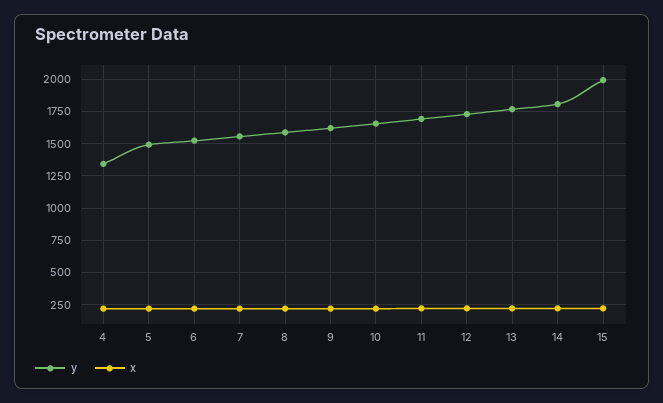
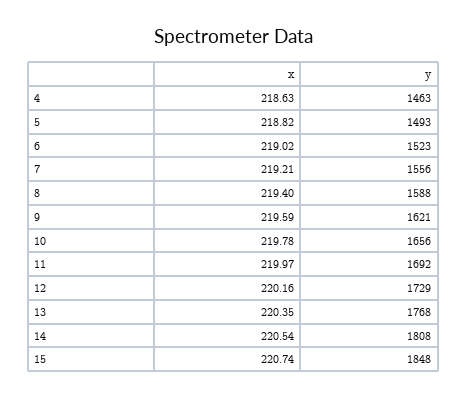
y, 4: 1350 -> 1463
y, 15: 2000 -> 1848

